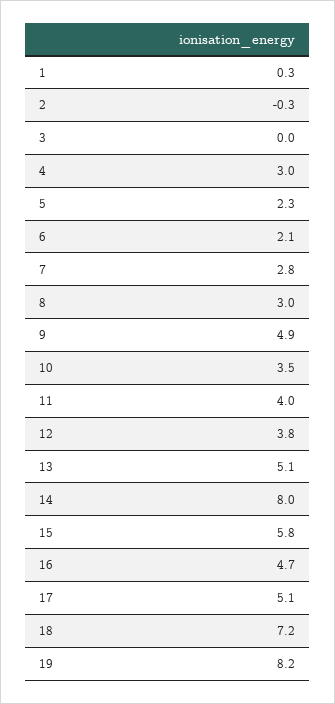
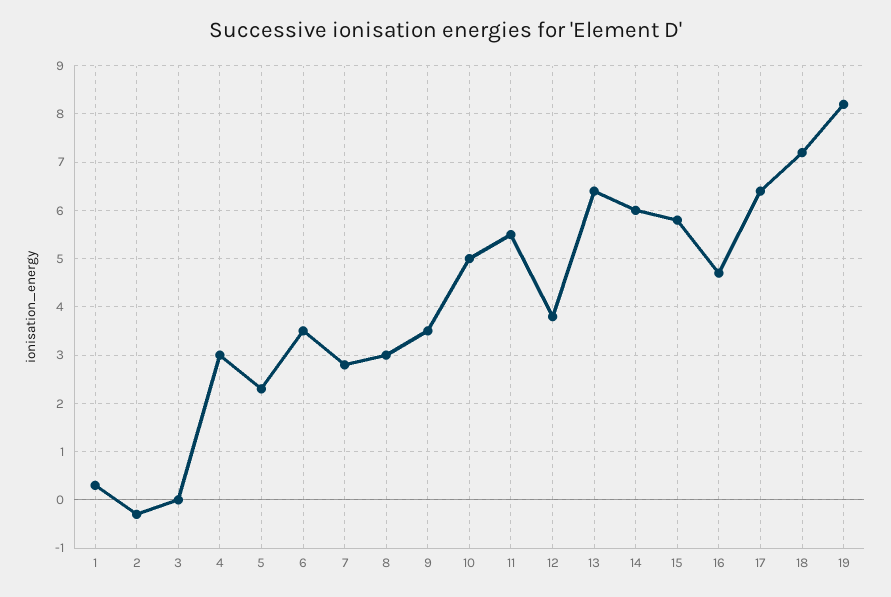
6: 2.1 -> 3.5
9: 4.9 -> 3.5
10: 3.5 -> 5
11: 4 -> 5.5
13: 5.1 -> 6.5
14: 8 -> 6
17: 5.1 -> 6.5

